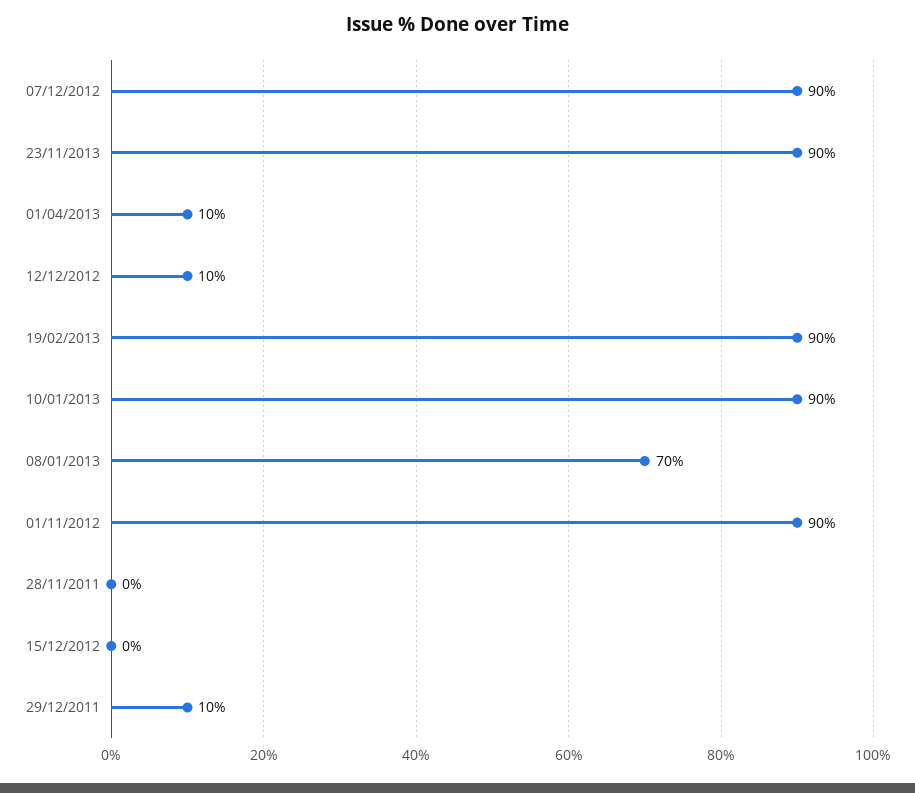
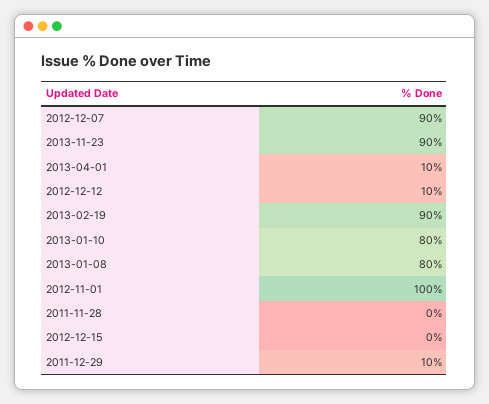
10/01/2013: 90 -> 80
08/01/2013: 70 -> 80
01/11/2012: 90 -> 100

